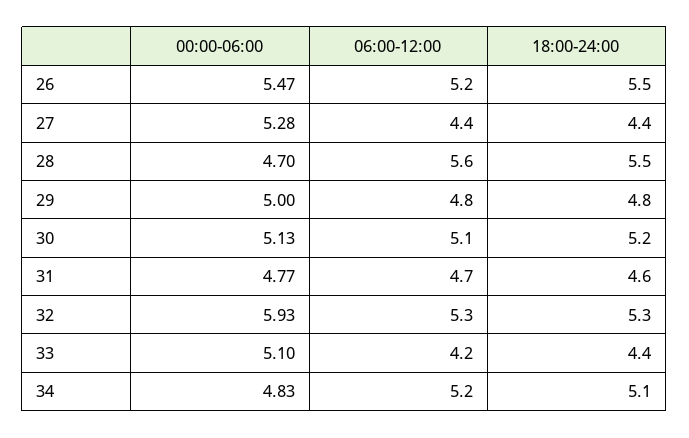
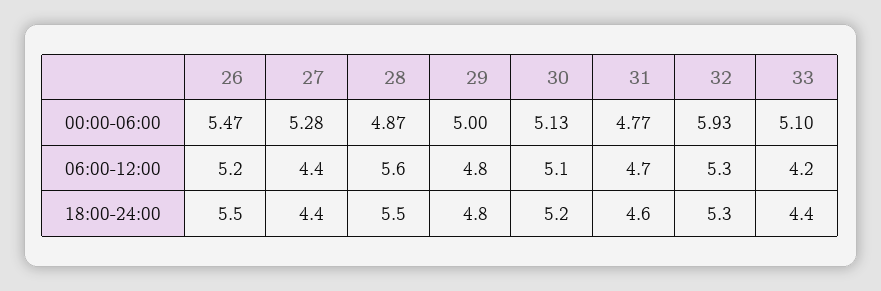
00:00-06:00, 28: 4.7 -> 4.87
00:00-06:00, 34: 4.83 -> none
06:00-12:00, 34: 5.2 -> none
18:00-24:00, 34: 5.1 -> none

